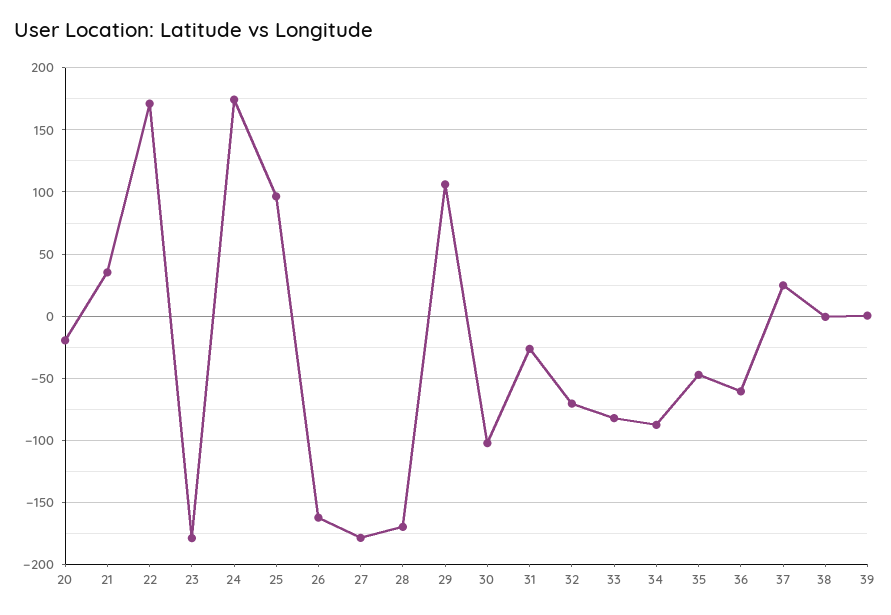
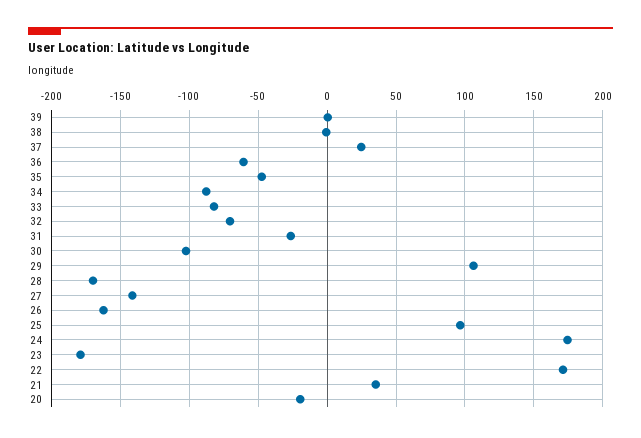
27: -180 -> -140

